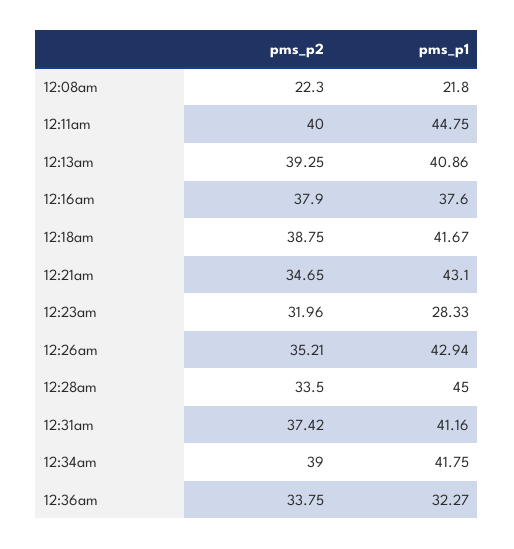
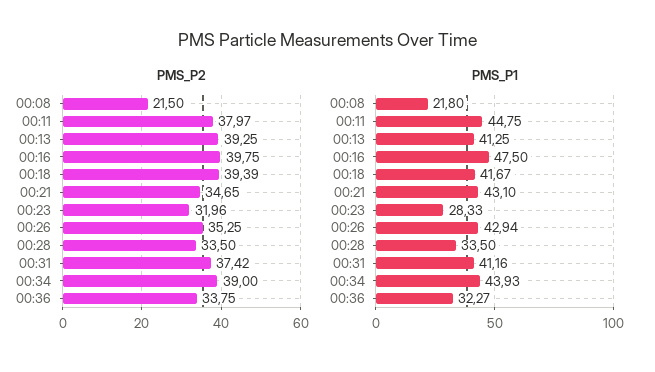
pms_p2, 12:08am: 22.3 -> 21.5
pms_p2, 12:11am: 40 -> 37.97
pms_p1, 12:13am: 40.86 -> 41.25
pms_p2, 12:16am: 37.9 -> 39.75
pms_p1, 12:16am: 37.6 -> 47.5
pms_p2, 12:18am: 38.75 -> 39.39
pms_p2, 12:26am: 35.21 -> 35.25
pms_p1, 12:28am: 45 -> 33.5
pms_p1, 12:34am: 41.75 -> 43.93

